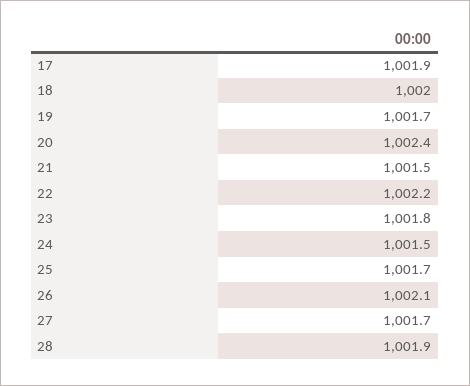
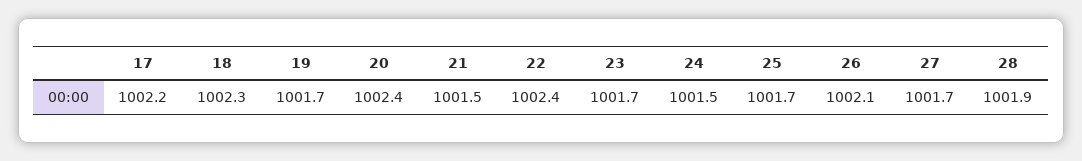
17: 1001.9 -> 1002.2
18: 1002 -> 1002.3
22: 1002.2 -> 1002.4
23: 1001.8 -> 1001.7

